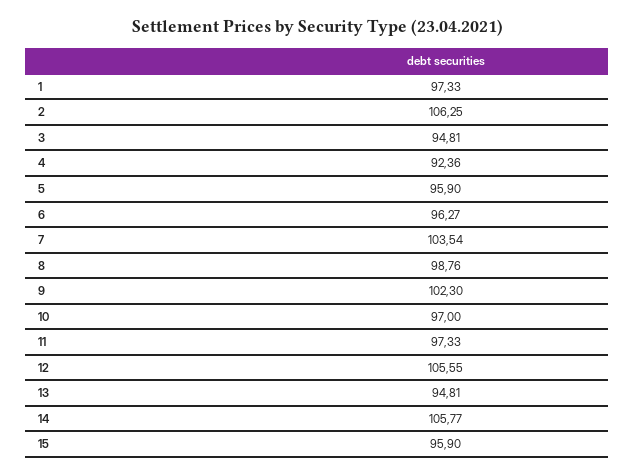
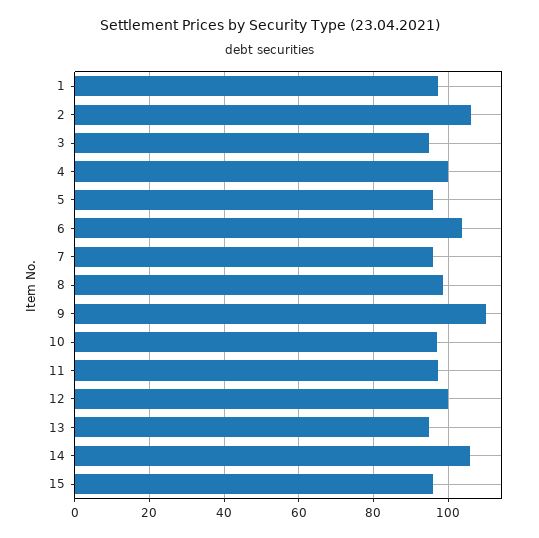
4: 92.36 -> 100
6: 96.27 -> 104
7: 103.54 -> 96
9: 102.3 -> 110
12: 105.55 -> 100

